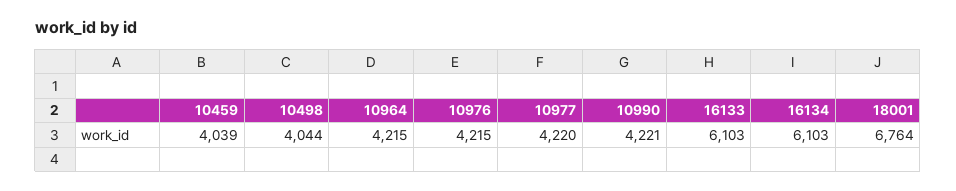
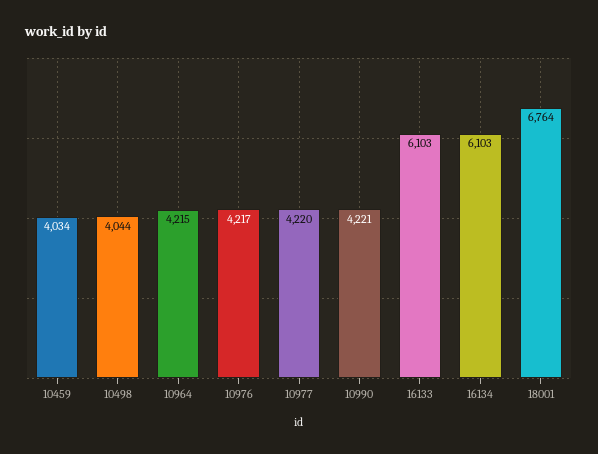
10459: 4039 -> 4034
10976: 4215 -> 4217

